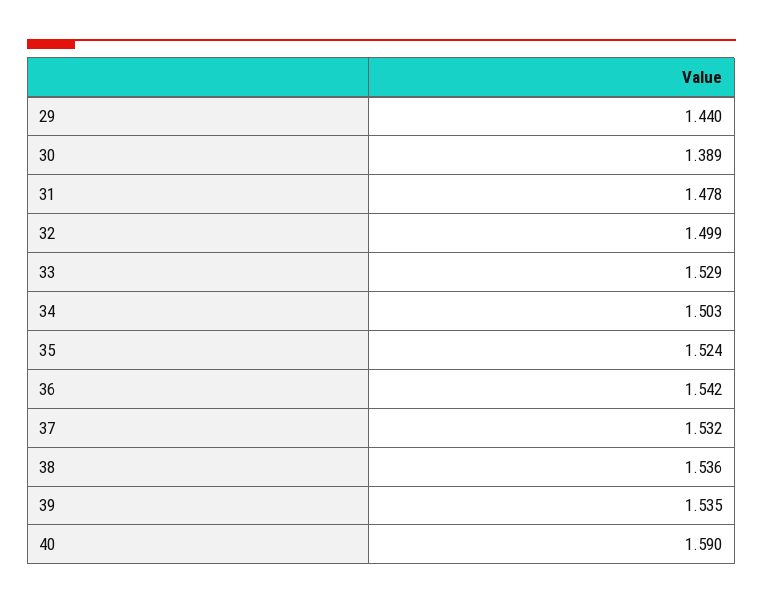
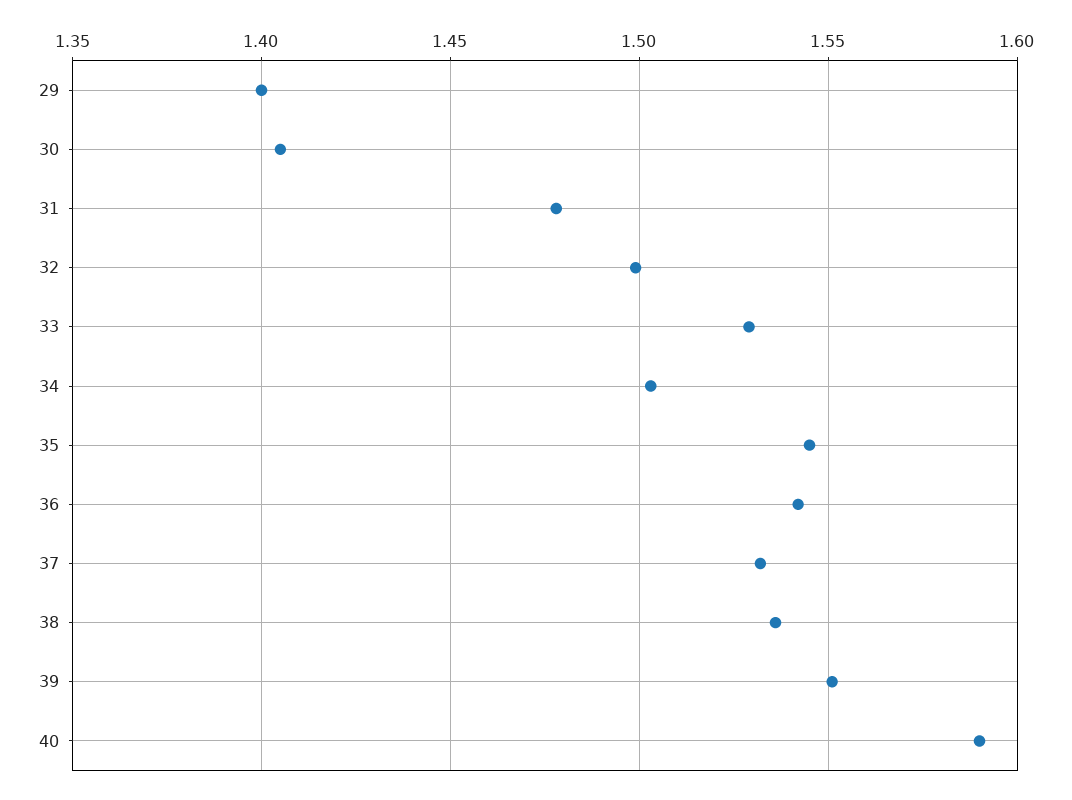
29: 1.44 -> 1.4
30: 1.389 -> 1.405
35: 1.524 -> 1.545
39: 1.535 -> 1.55

